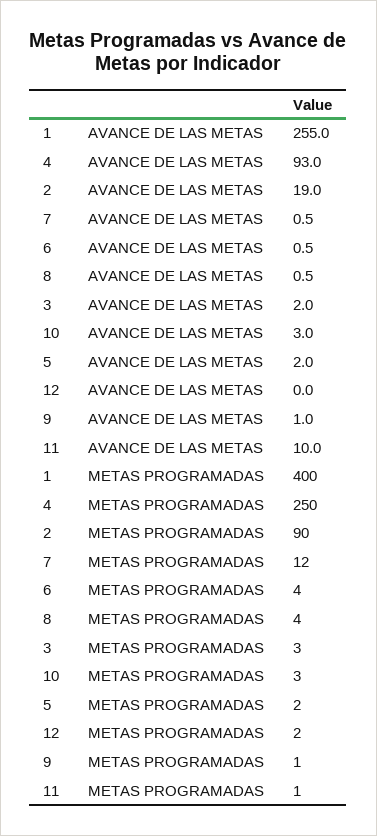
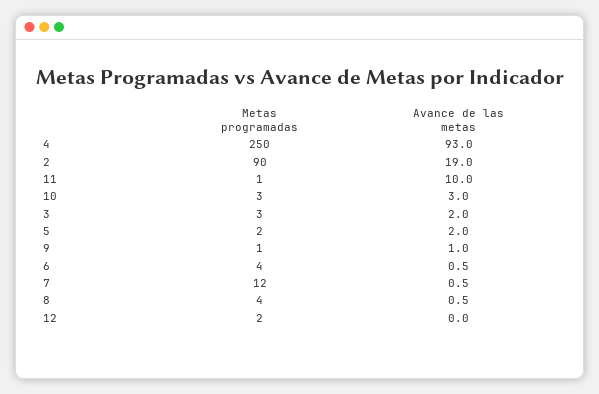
1, AVANCE DE LAS METAS: 255 -> none
1, METAS PROGRAMADAS: 400 -> none

